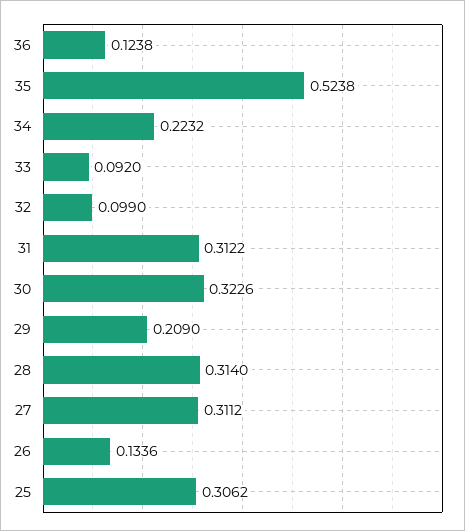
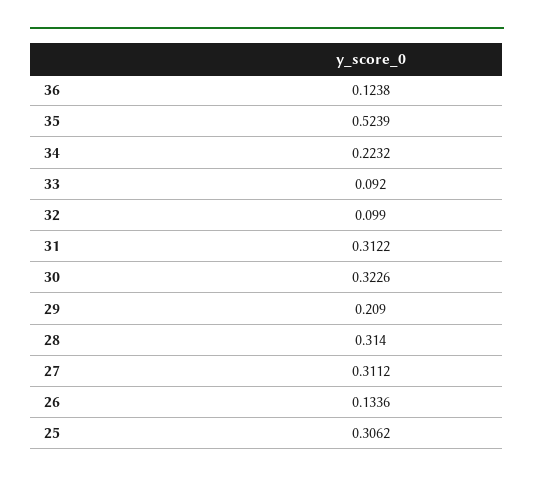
35: 0.5238 -> 0.5239

